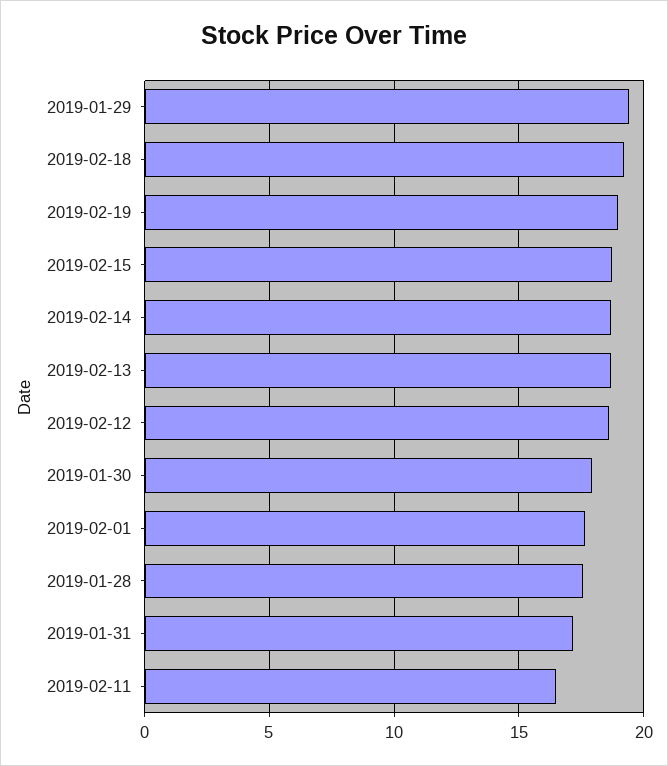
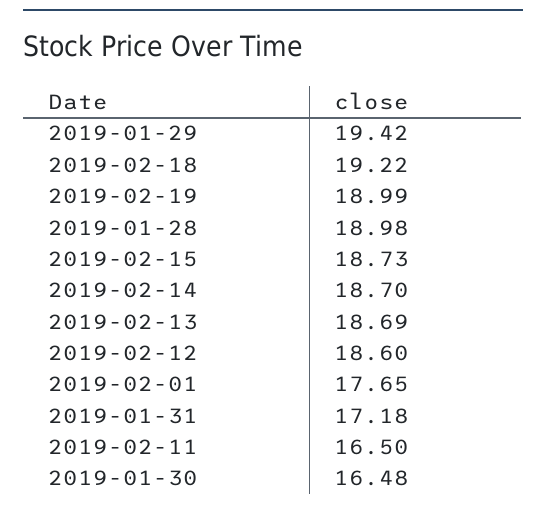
2019-01-30: 18 -> 16.48
2019-01-28: 17.5 -> 18.98

